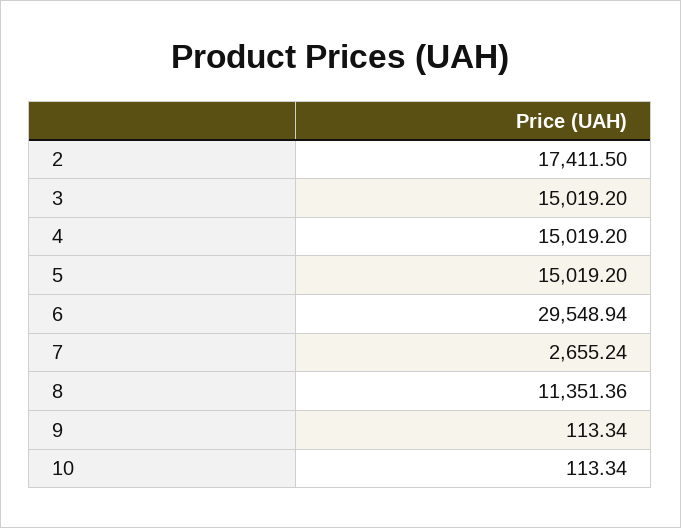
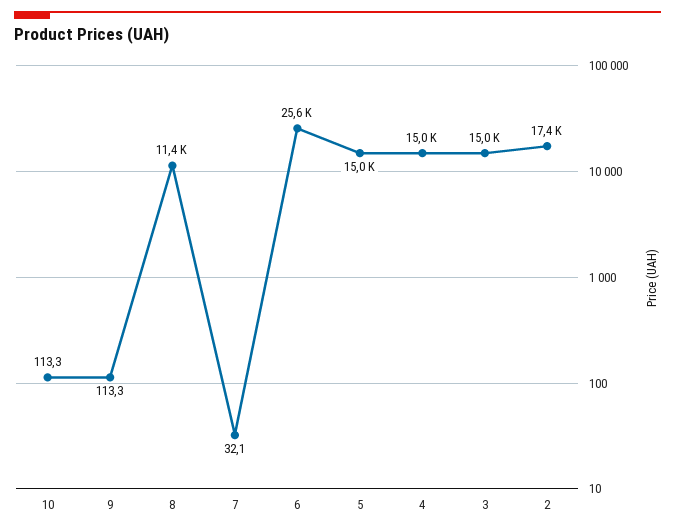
6: 29548.94 -> 25600
7: 2655.24 -> 32.1

